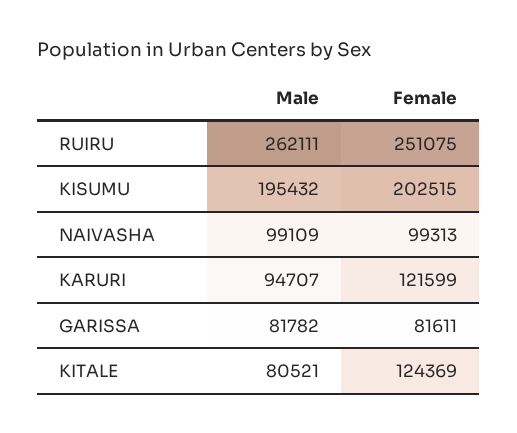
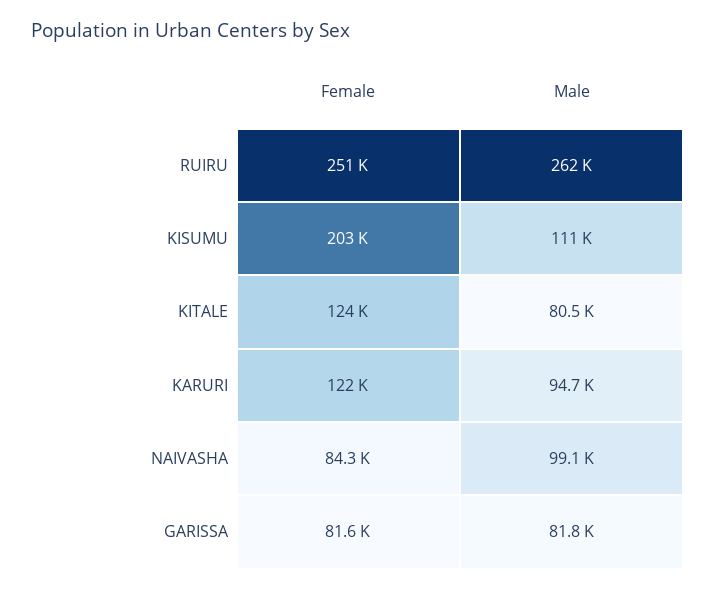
Male, KISUMU: 195432 -> 111000
Female, NAIVASHA: 99313 -> 84300

